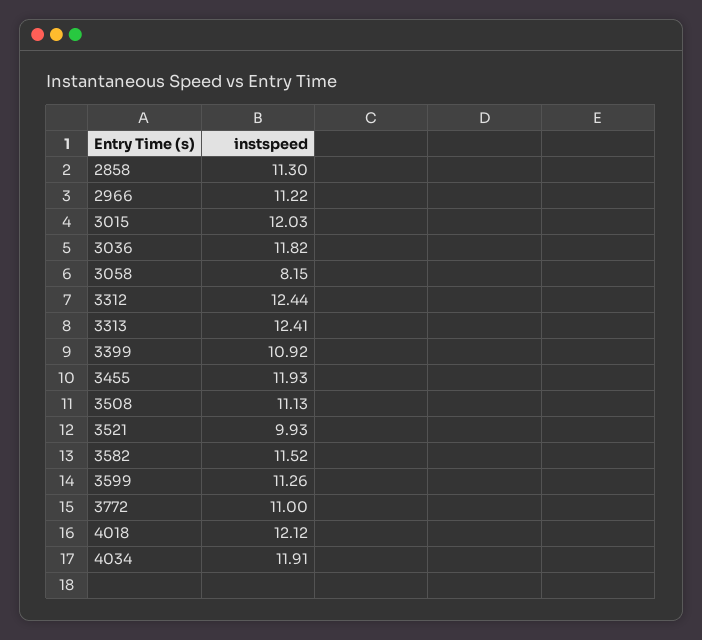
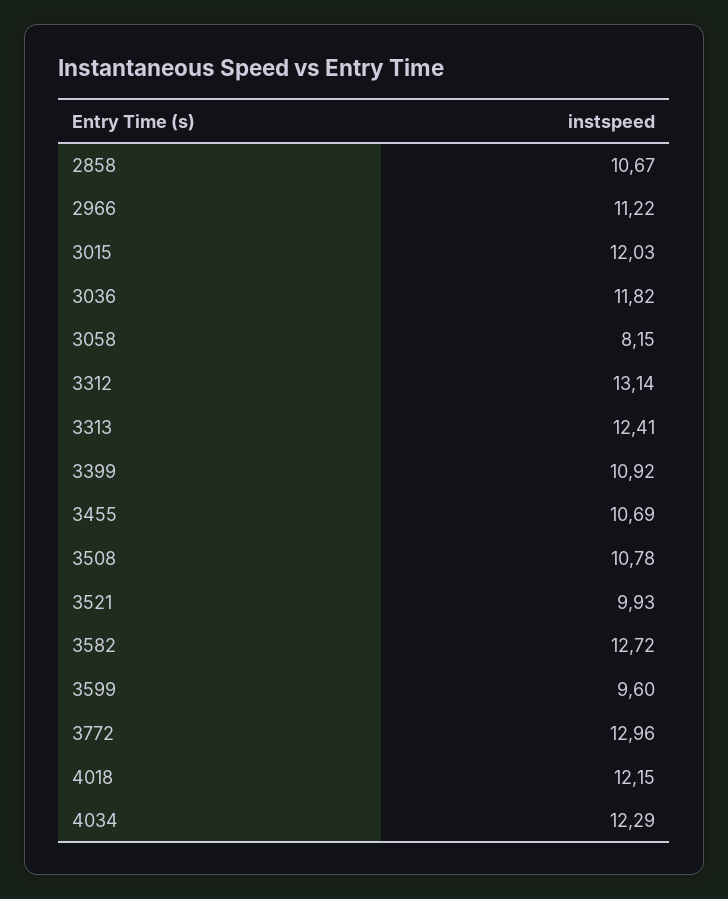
2858: 11.3 -> 10.67
3312: 12.44 -> 13.14
3455: 11.93 -> 10.69
3508: 11.13 -> 10.78
3582: 11.52 -> 12.72
3599: 11.26 -> 9.6
3772: 11 -> 12.96
4018: 12.12 -> 12.15
4034: 11.91 -> 12.29

